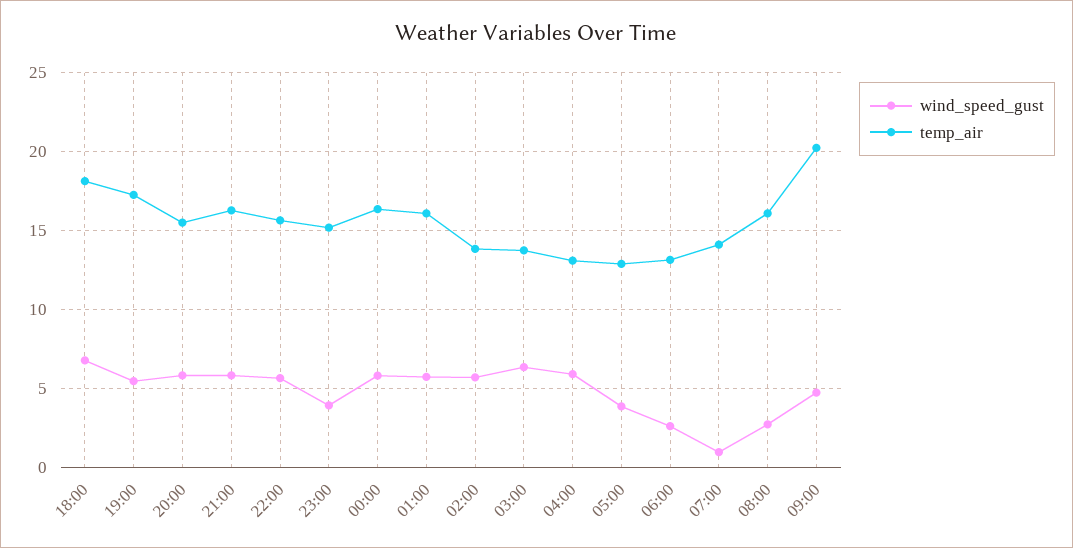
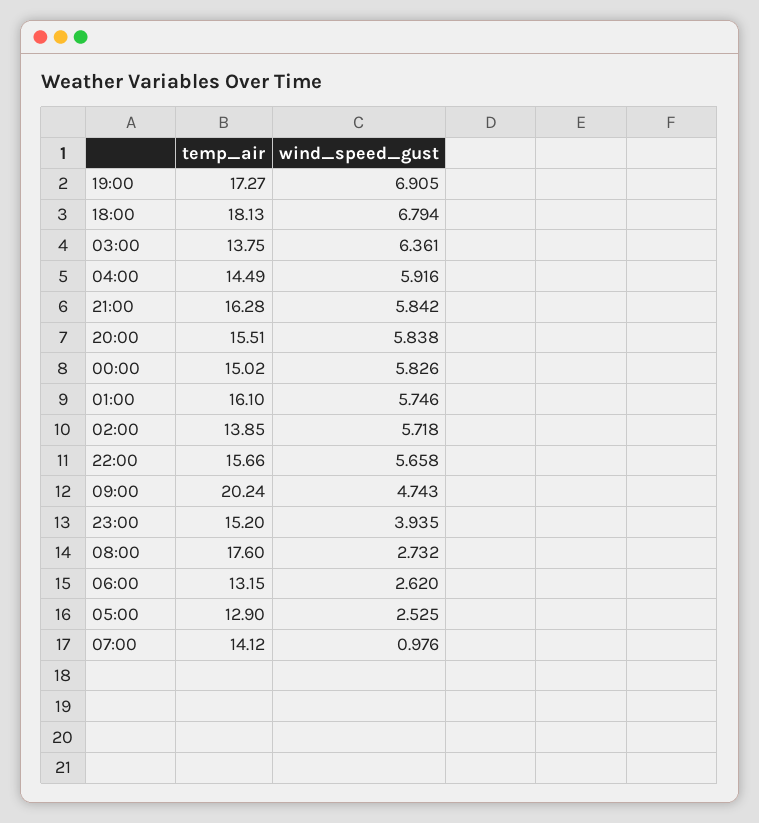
wind_speed_gust, 19:00: 5.5 -> 6.905
temp_air, 00:00: 16.5 -> 15.02
temp_air, 04:00: 13 -> 14.49
wind_speed_gust, 05:00: 4 -> 2.525
temp_air, 08:00: 16 -> 17.6

